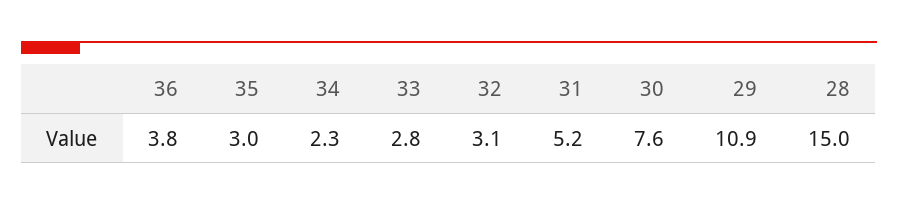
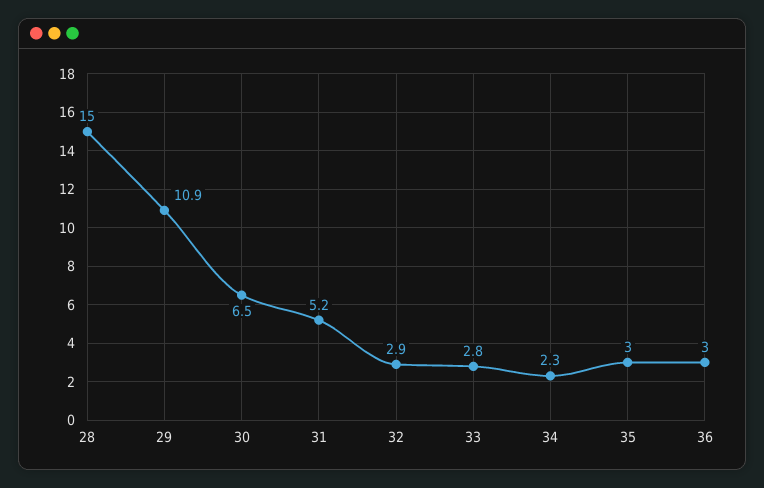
36: 3.8 -> 3
32: 3.1 -> 2.9
30: 7.6 -> 6.5

